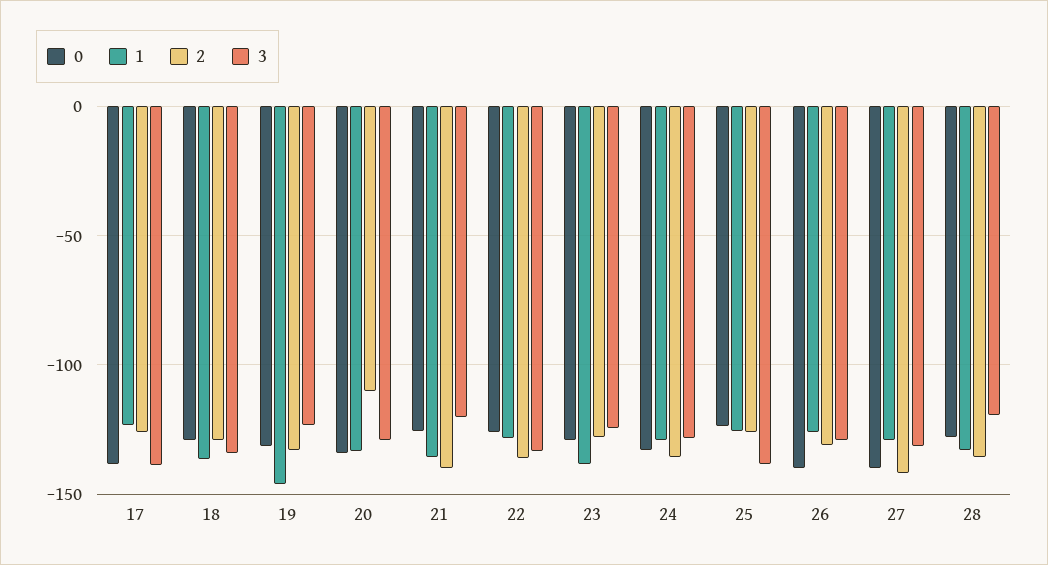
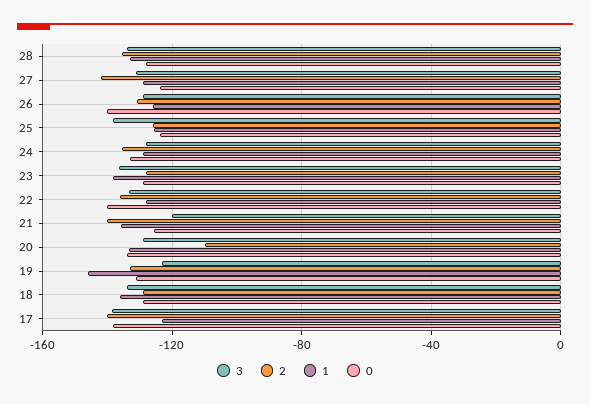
2, 17: -125 -> -140
0, 22: -125 -> -140
3, 23: -125 -> -135
0, 27: -140 -> -125
3, 28: -120 -> -135

